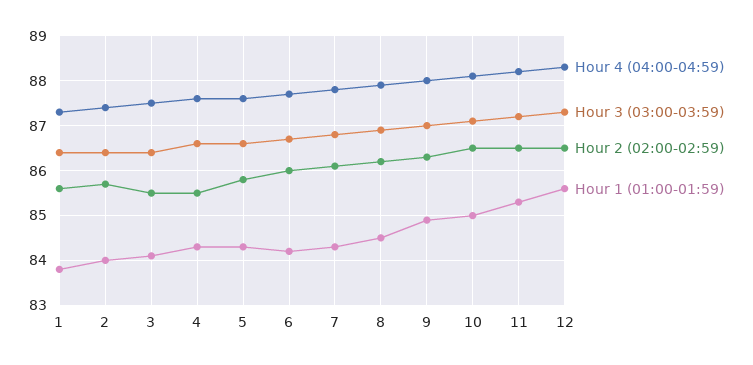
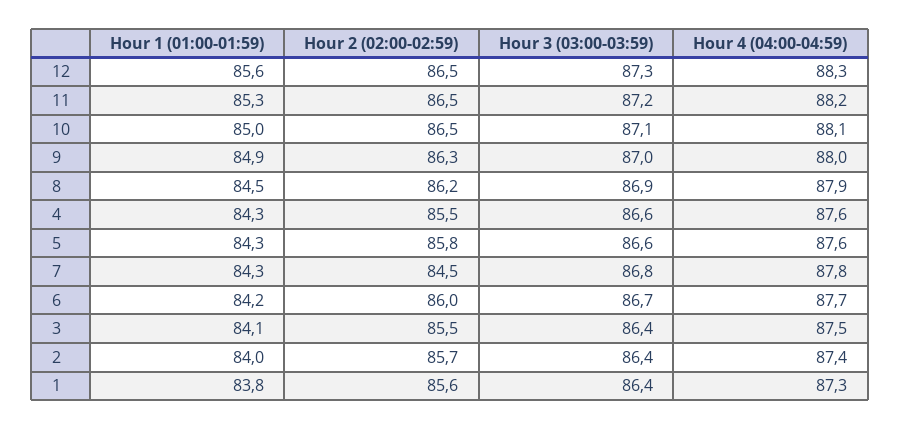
Hour 2 (02:00-02:59), 7: 86 -> 84.5

